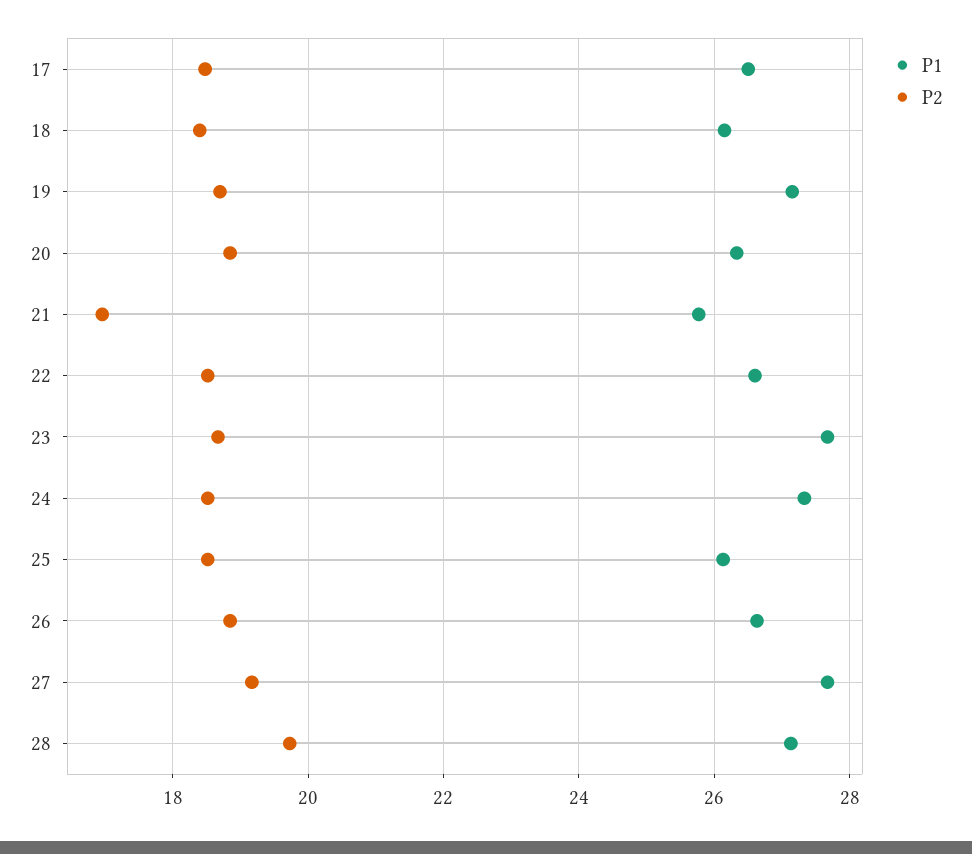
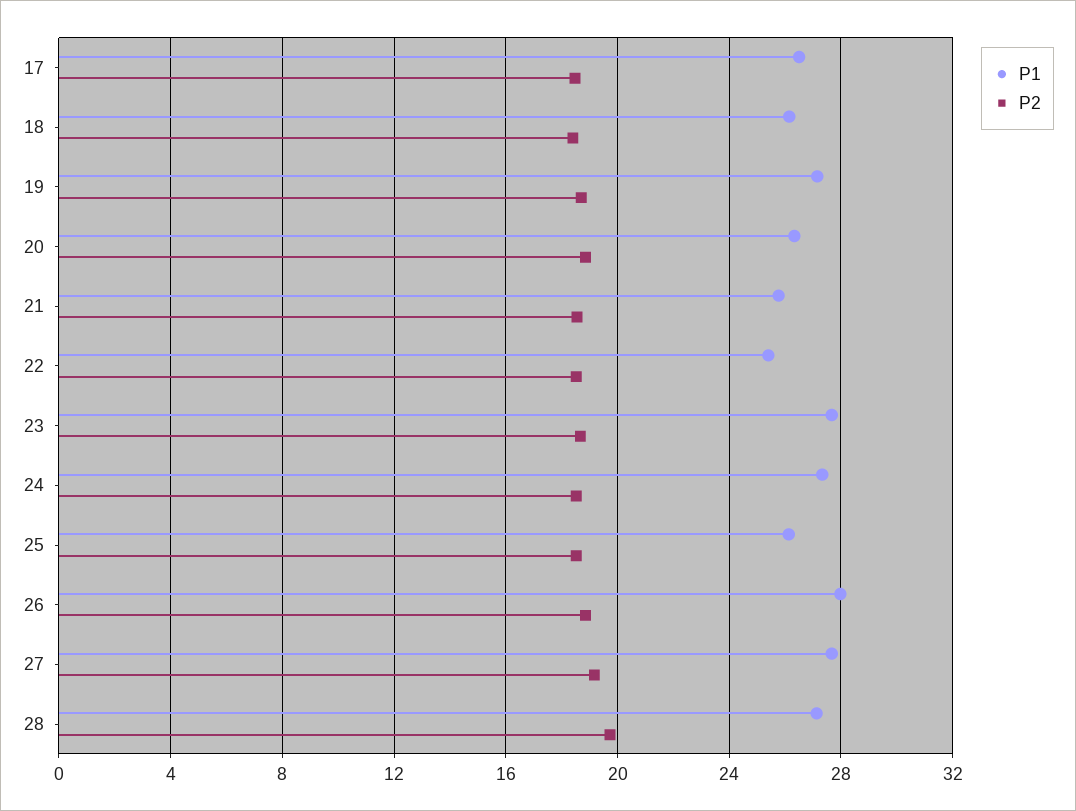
P2, 21: 17 -> 18.5
P1, 22: 26.6 -> 25.5
P1, 26: 26.6 -> 28

